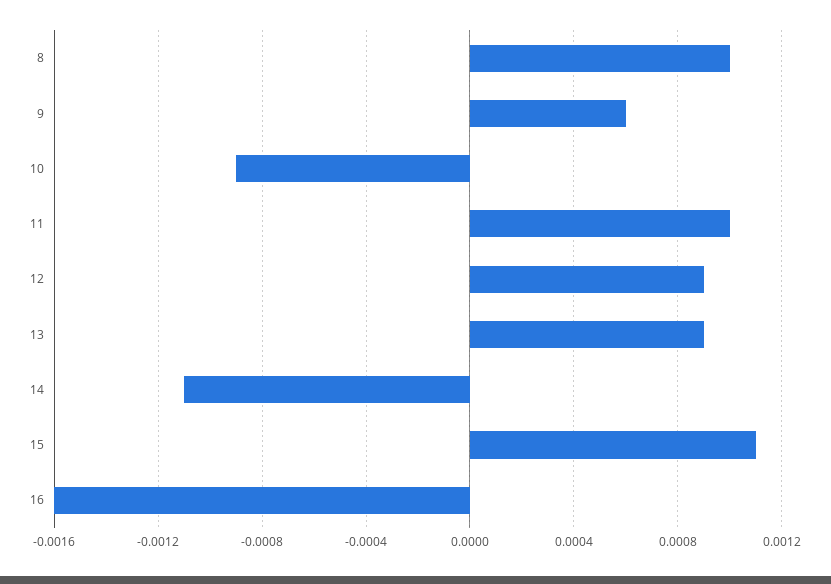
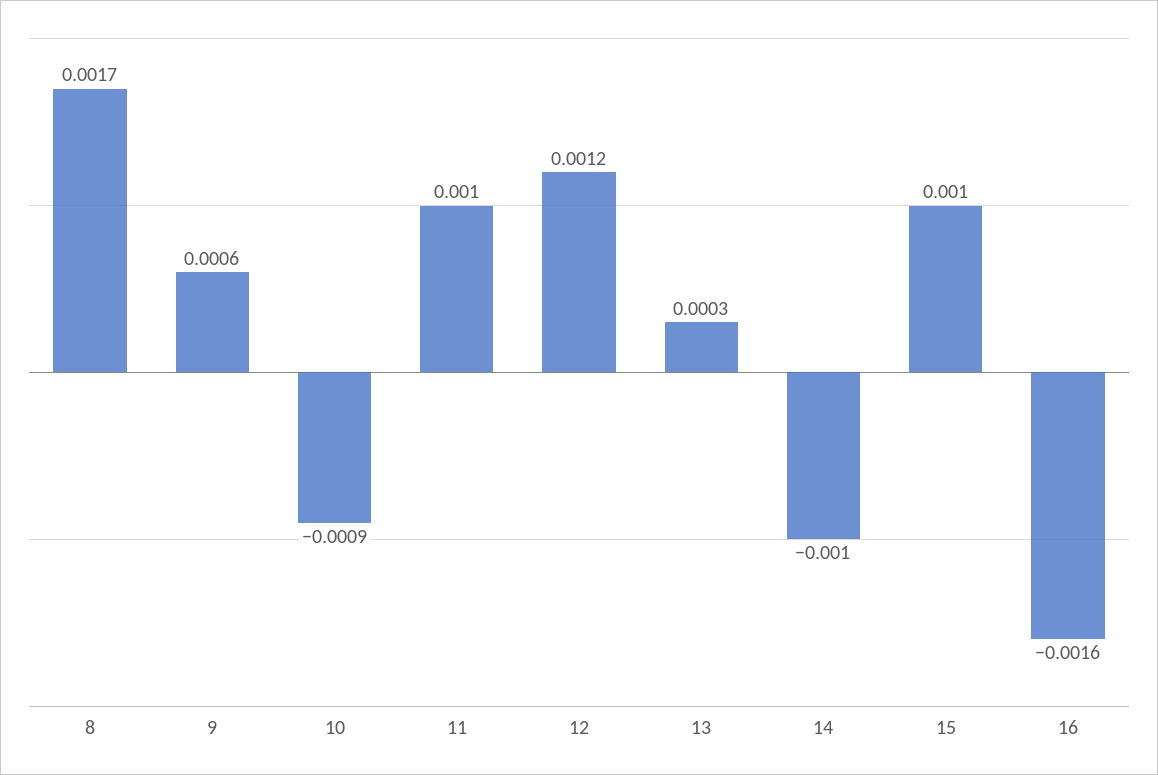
8: 0.001 -> 0.0017
12: 0.0009 -> 0.0012
13: 0.0009 -> 0.0003
14: -0.0011 -> -0.001
15: 0.0011 -> 0.001

